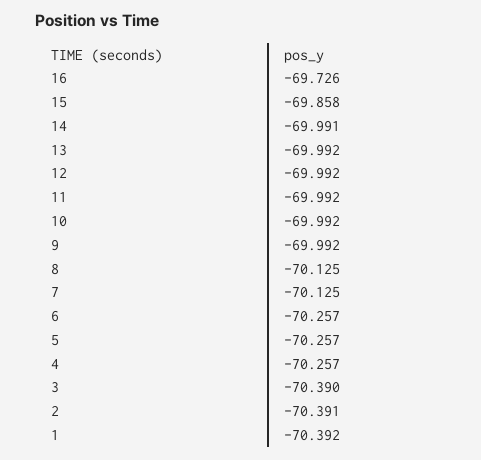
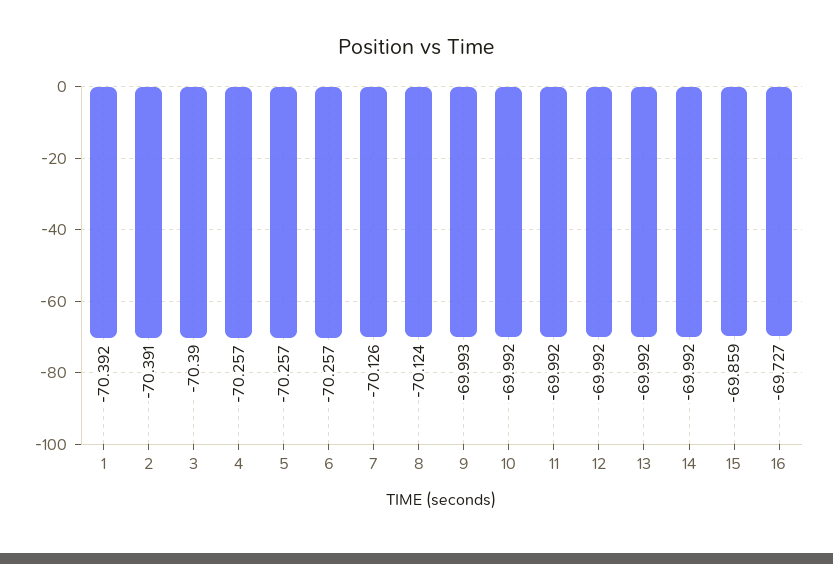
16: -69.726 -> -69.727
15: -69.858 -> -69.859
14: -69.991 -> -69.992
9: -69.992 -> -69.993
8: -70.125 -> -70.124
7: -70.125 -> -70.126

